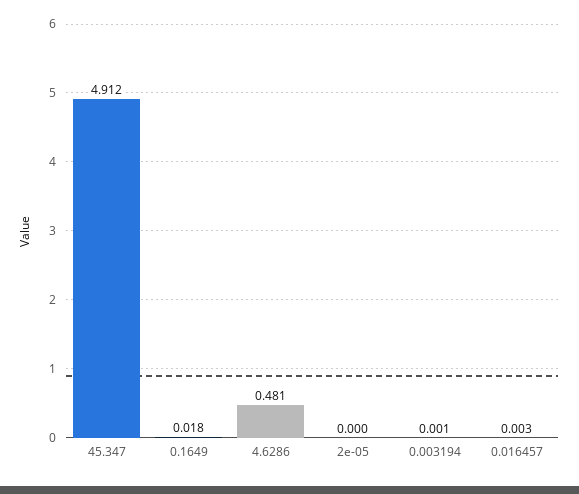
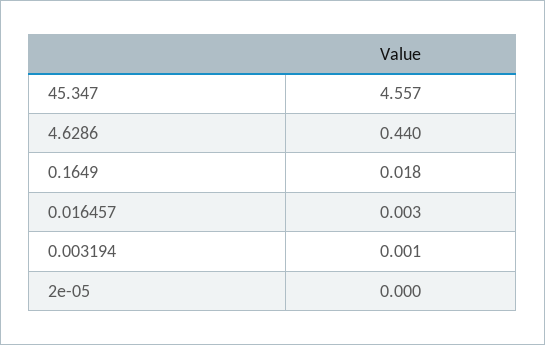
45.347: 4.912 -> 4.557
4.6286: 0.481 -> 0.44

